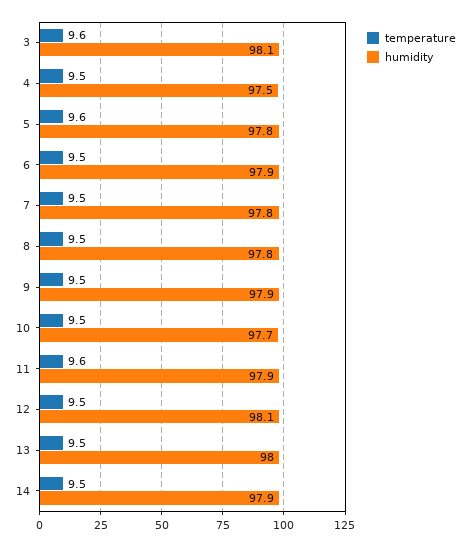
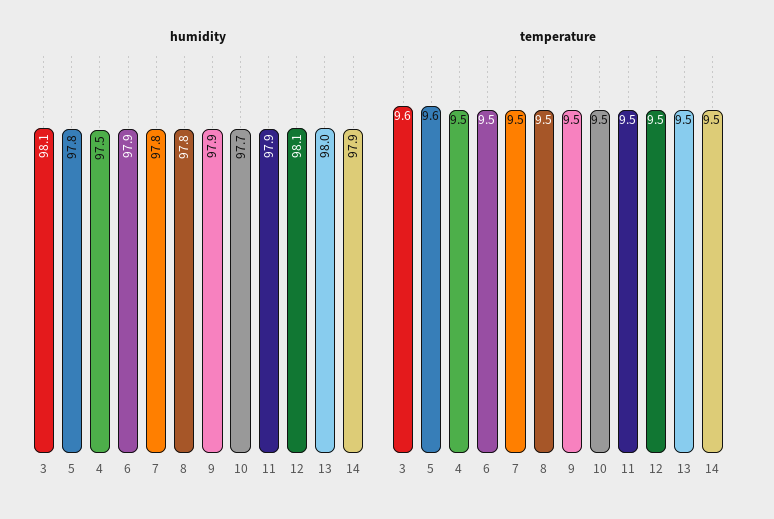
temperature, 11: 9.6 -> 9.5

